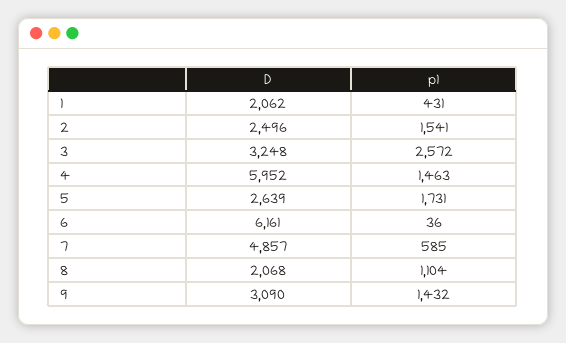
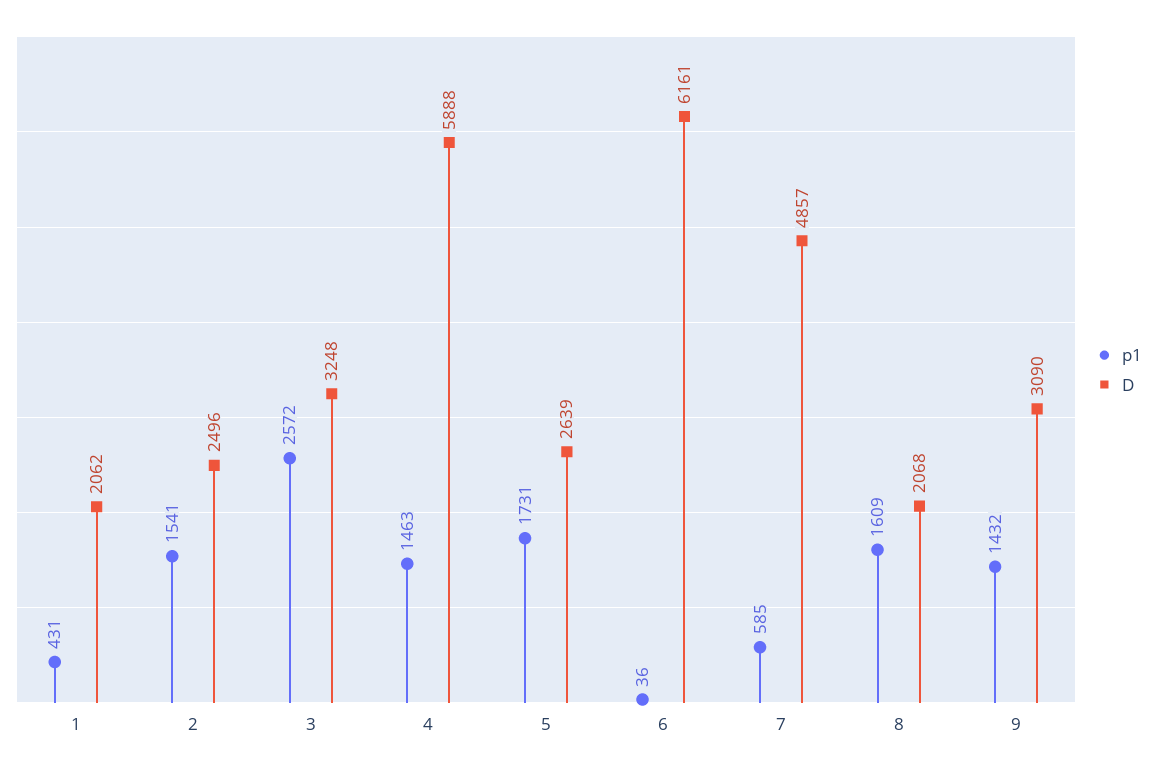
D, 4: 5952 -> 5888
p1, 8: 1104 -> 1609

